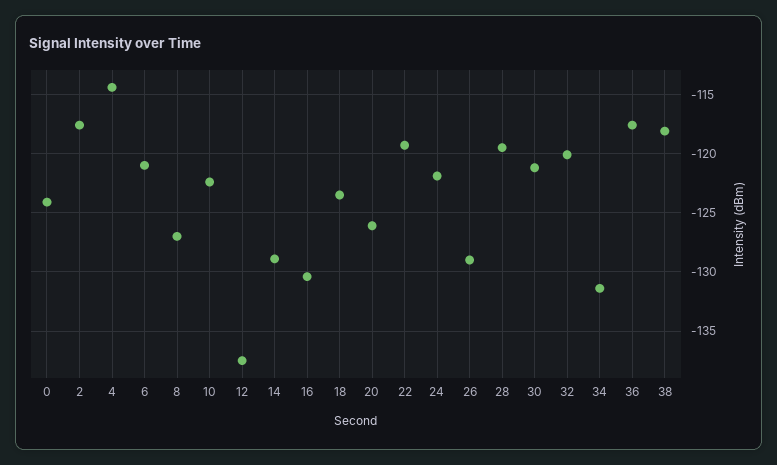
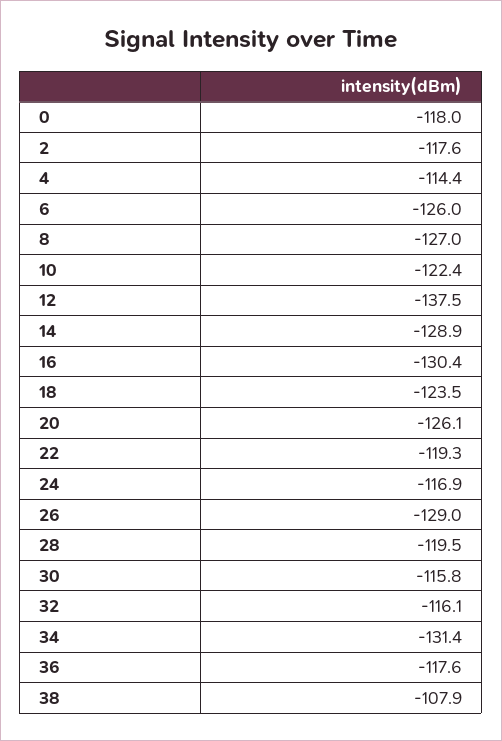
0: -124 -> -118
6: -121 -> -126
24: -122 -> -116.9
30: -121 -> -115.8
32: -120 -> -116.1
38: -118 -> -107.9

